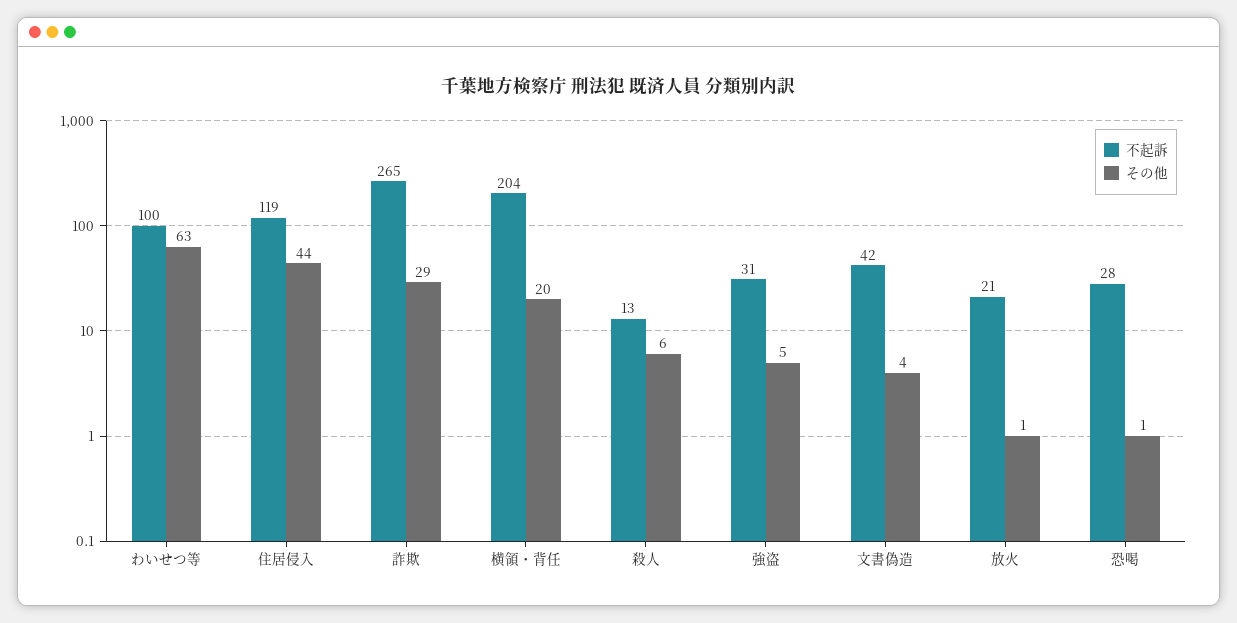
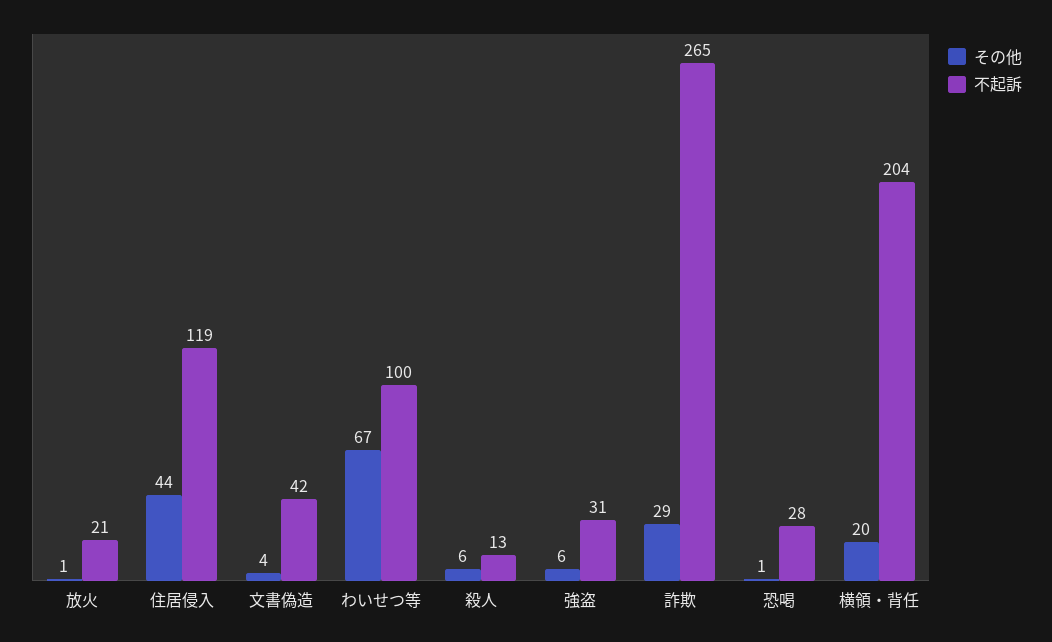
その他, わいせつ等: 63 -> 67
その他, 強盗: 5 -> 6

